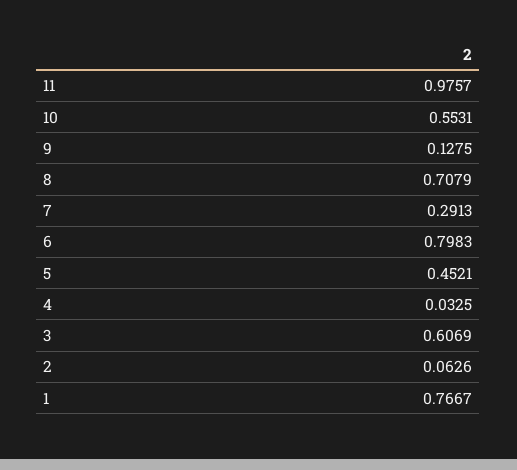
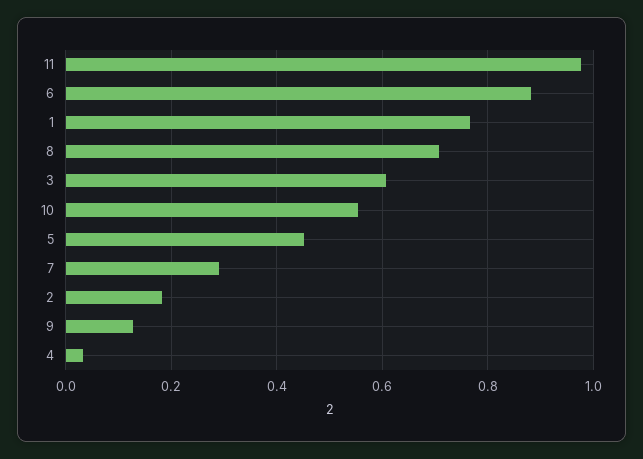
6: 0.7983 -> 0.88
2: 0.0626 -> 0.18

